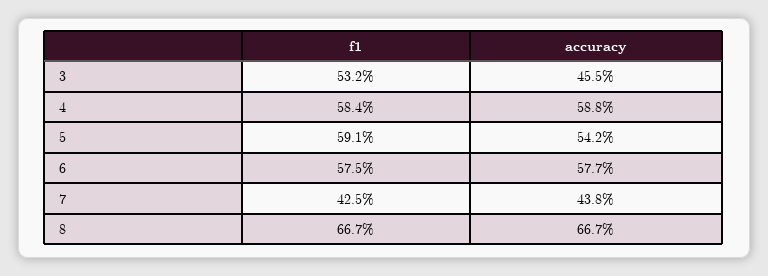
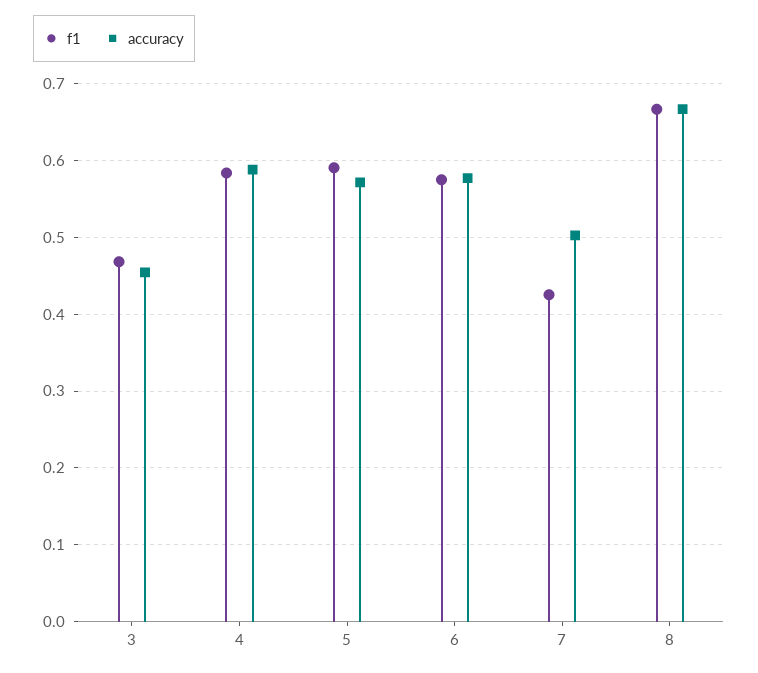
f1, 3: 0.532 -> 0.47
accuracy, 5: 0.542 -> 0.57
accuracy, 7: 0.438 -> 0.5

